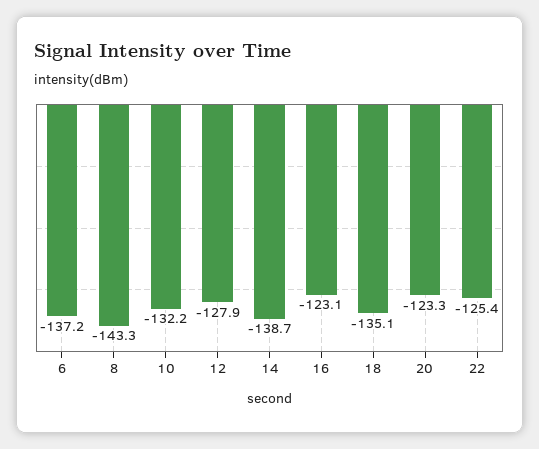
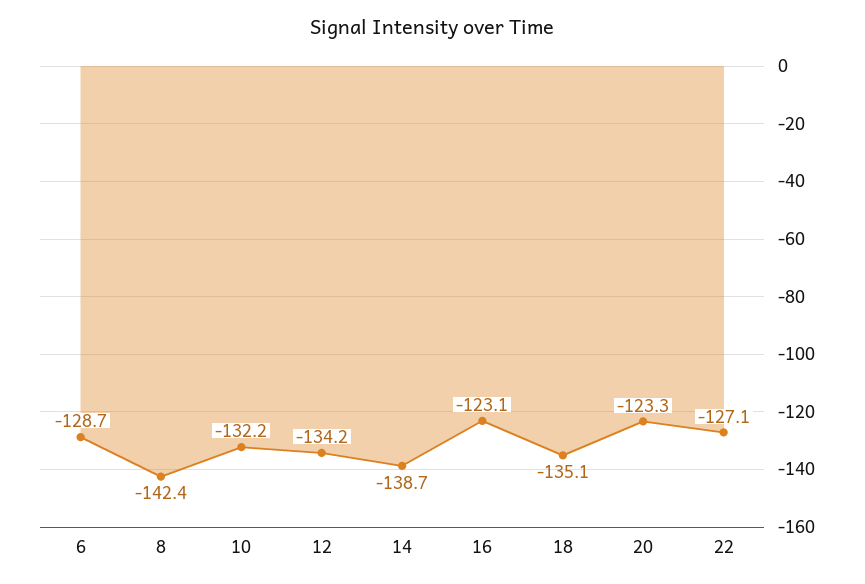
6: -137.2 -> -128.7
8: -143.3 -> -142.4
12: -127.9 -> -134.2
22: -125.4 -> -127.1

